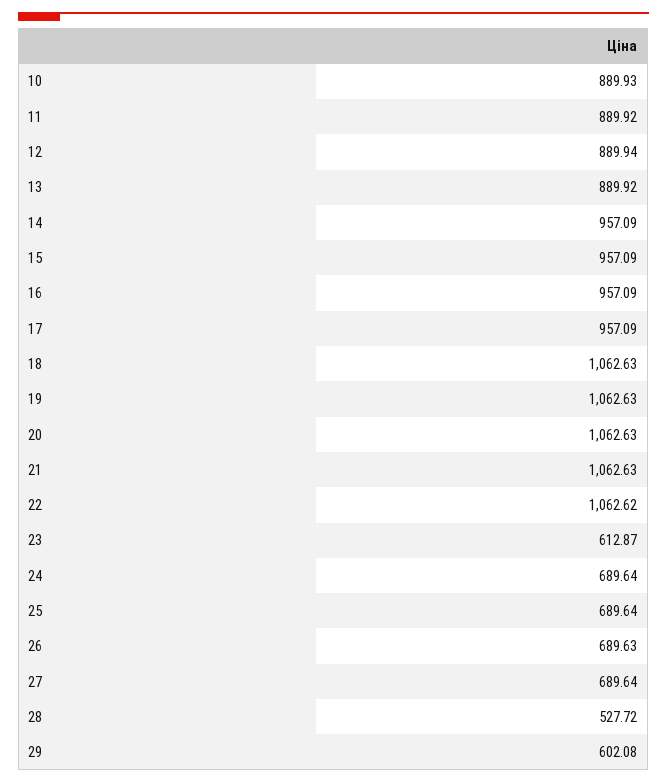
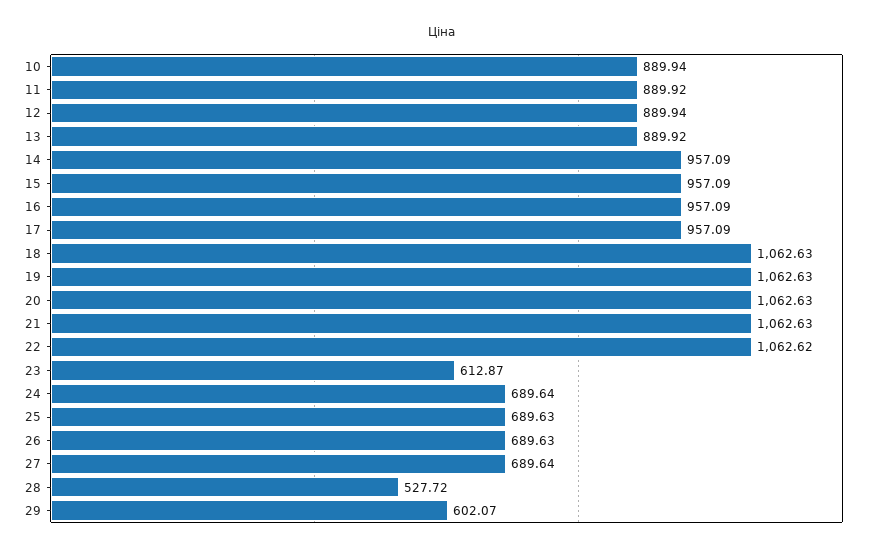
10: 889.93 -> 889.94
25: 689.64 -> 689.63
29: 602.08 -> 602.07

